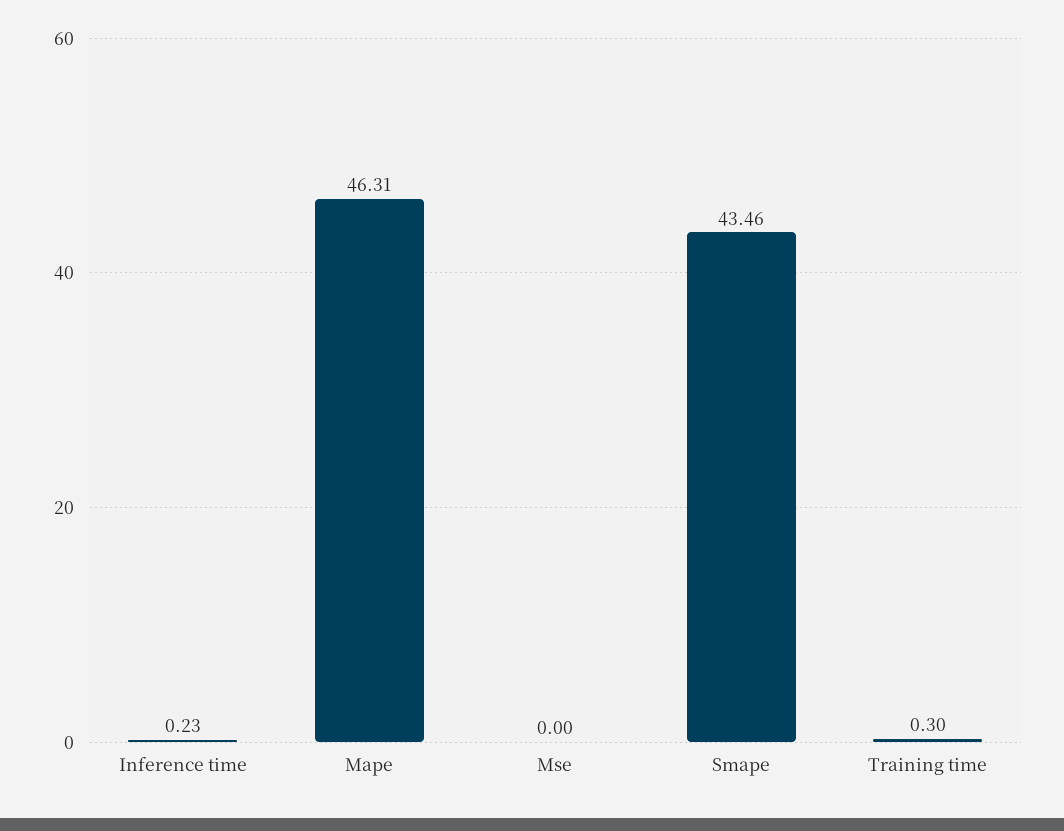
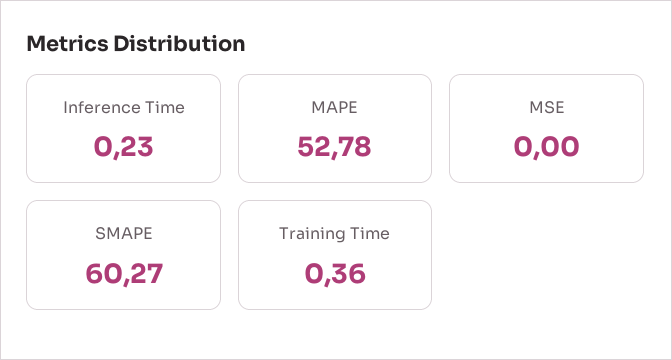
Mape: 46.31 -> 52.78
Smape: 43.46 -> 60.27
Training time: 0.3 -> 0.36

